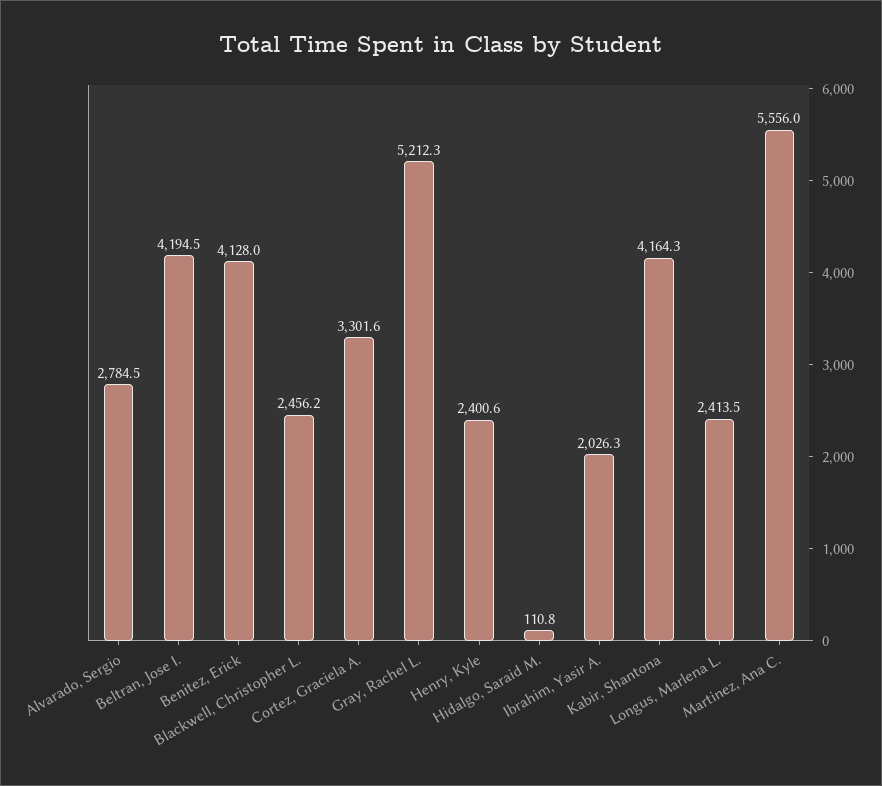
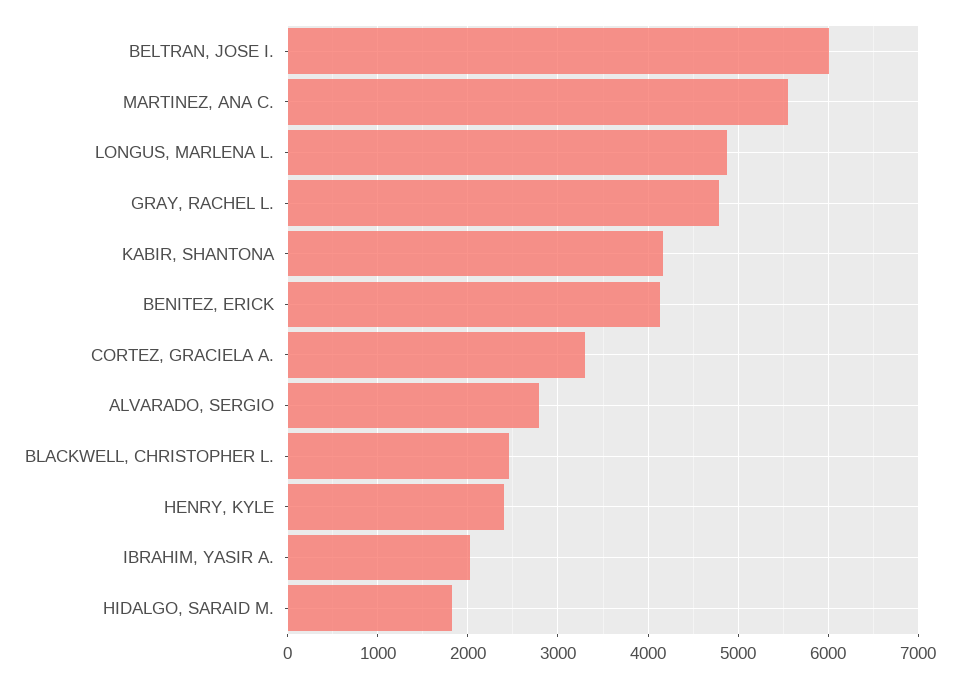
Beltran, Jose I.: 4194.5 -> 6000
Gray, Rachel L.: 5212.3 -> 4800
Hidalgo, Saraid M.: 110.8 -> 1800
Longus, Marlena L.: 2413.5 -> 4900

